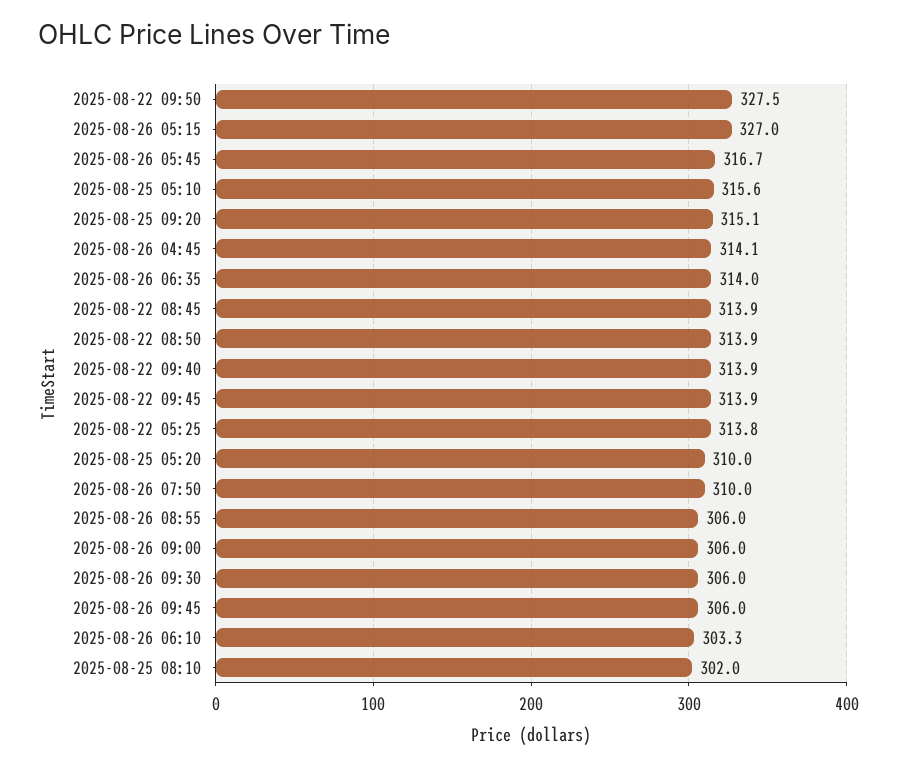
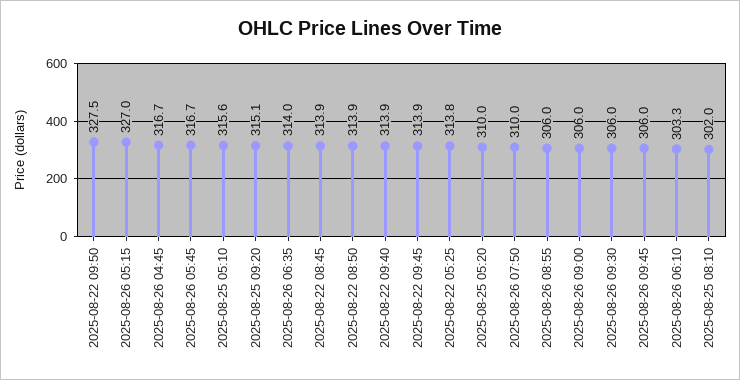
2025-08-26 04:45: 314.1 -> 316.7

